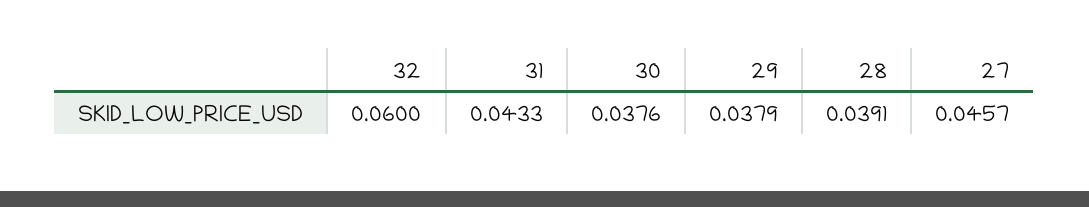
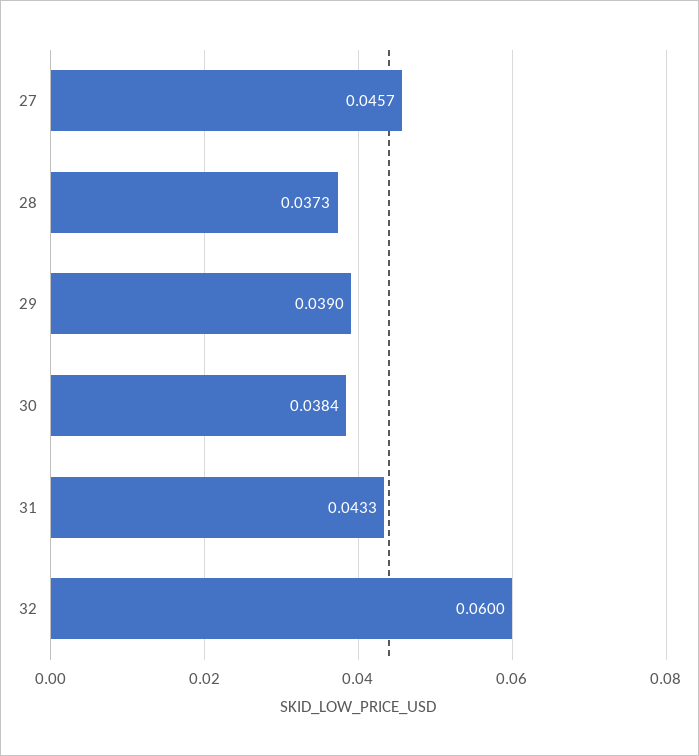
30: 0.0376 -> 0.0384
29: 0.0379 -> 0.039
28: 0.0391 -> 0.0373

